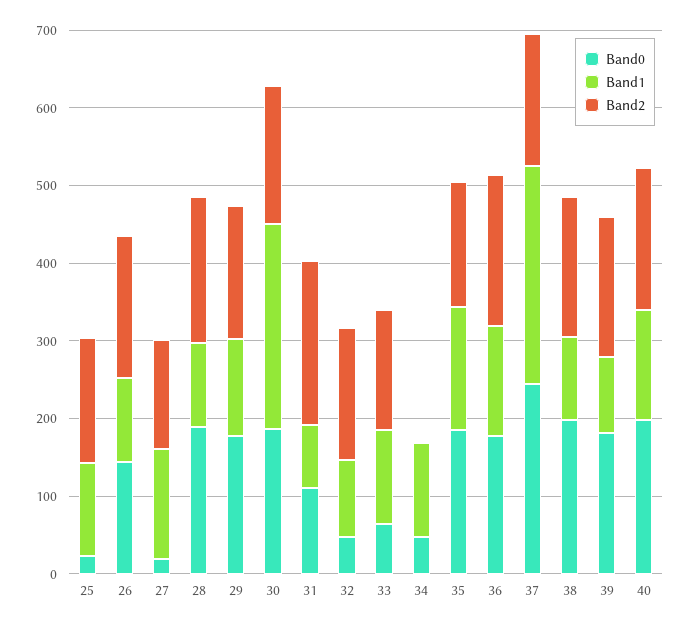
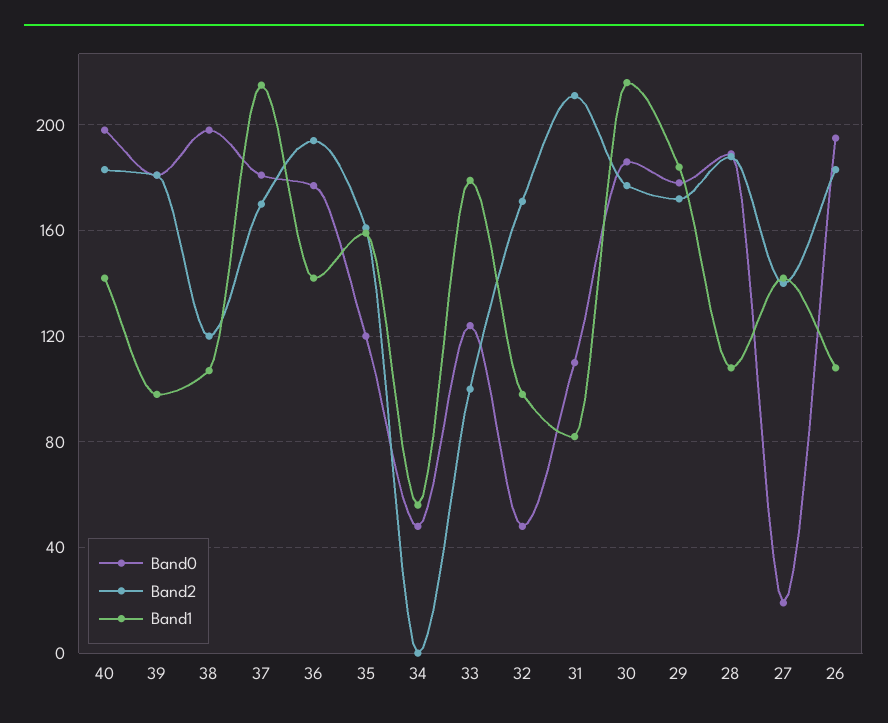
Band0, 25: 20 -> none
Band1, 25: 120 -> none
Band2, 25: 160 -> none
Band0, 26: 140 -> 195
Band1, 29: 120 -> 185
Band1, 30: 260 -> 215
Band0, 33: 60 -> 125
Band1, 33: 120 -> 180
Band2, 33: 160 -> 100
Band1, 34: 120 -> 55
Band0, 35: 180 -> 120
Band0, 37: 240 -> 180
Band1, 37: 280 -> 215
Band2, 38: 180 -> 120

